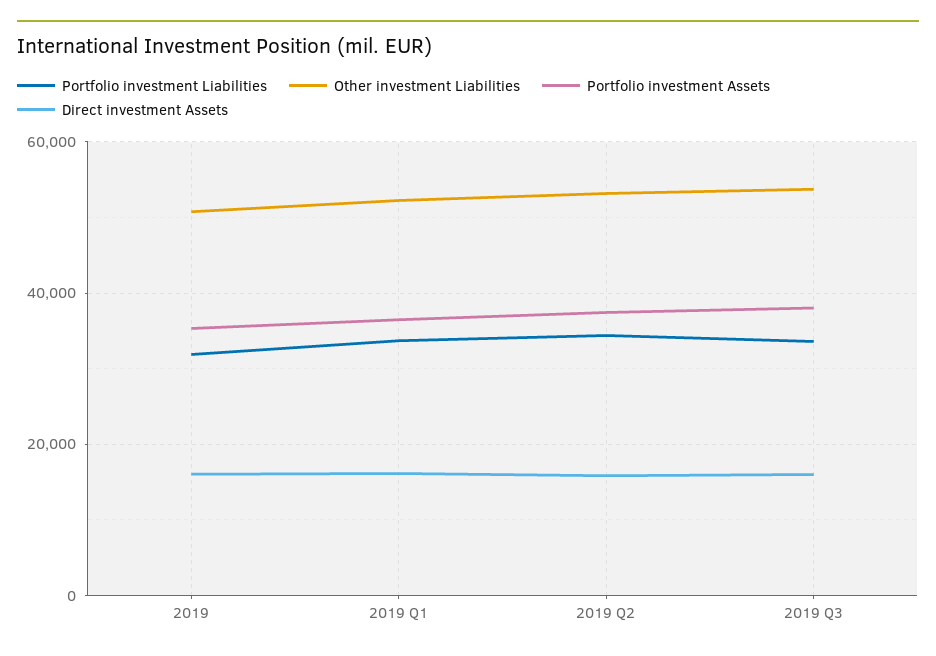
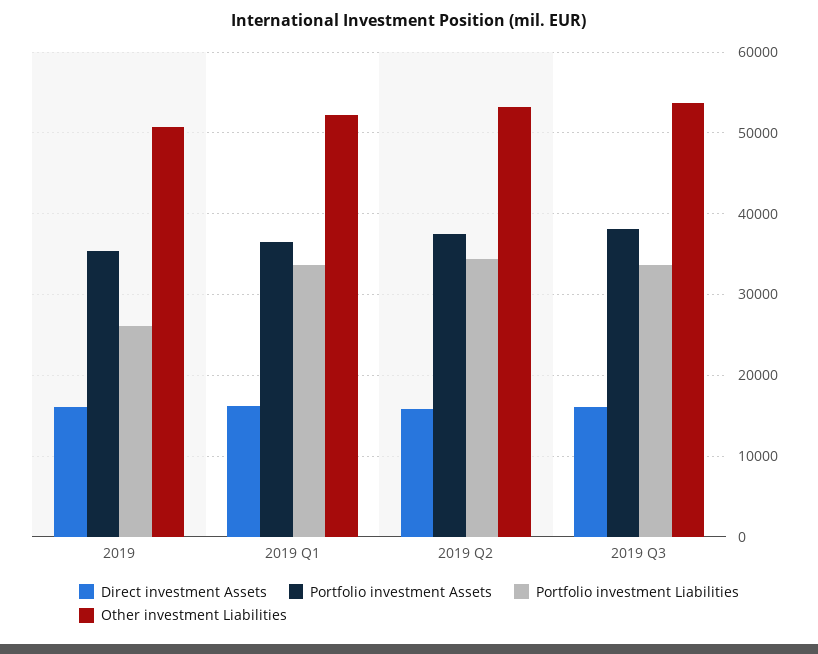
Portfolio investment Liabilities, 2019: 32000 -> 26000

